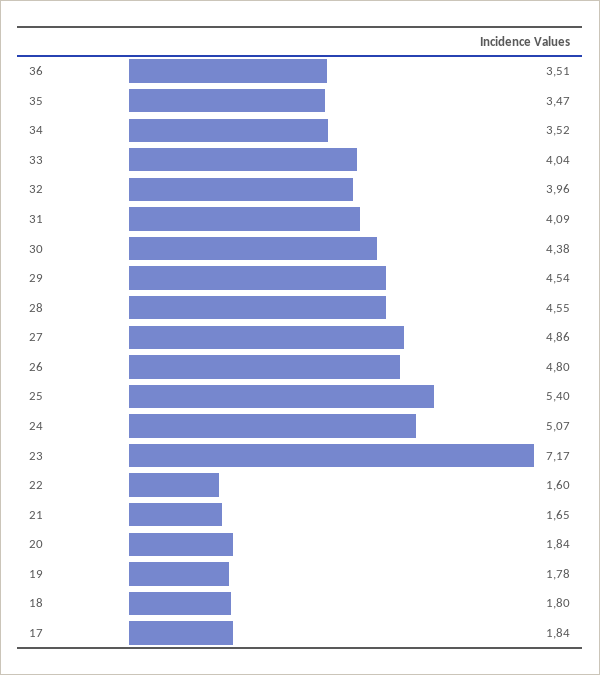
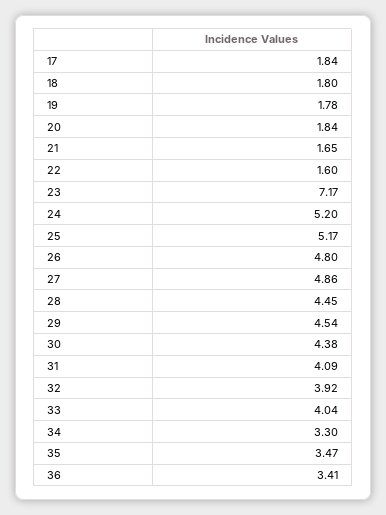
36: 3.51 -> 3.41
34: 3.52 -> 3.3
32: 3.96 -> 3.92
28: 4.55 -> 4.45
25: 5.4 -> 5.17
24: 5.07 -> 5.2

